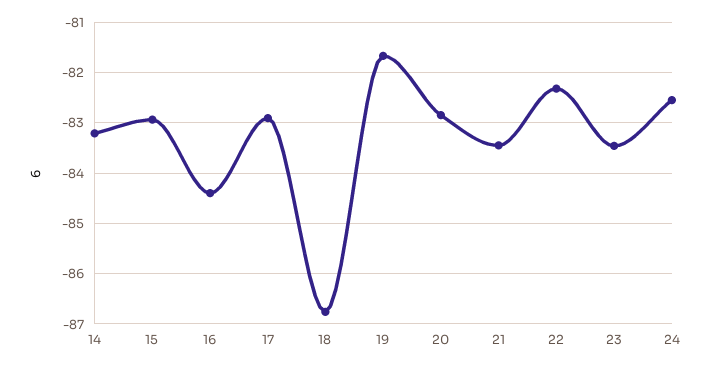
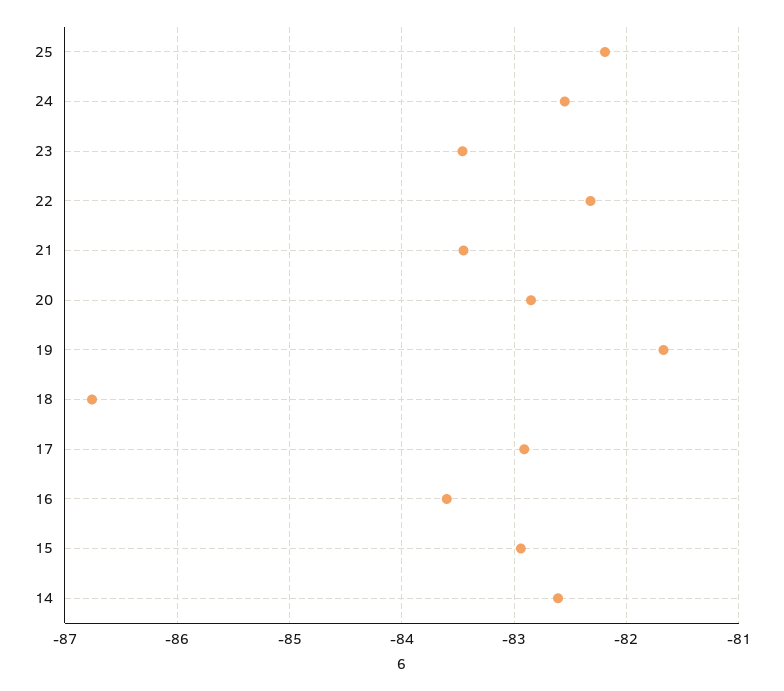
14: -83.2 -> -82.6
16: -84.4 -> -83.6
25: none -> -82.2

